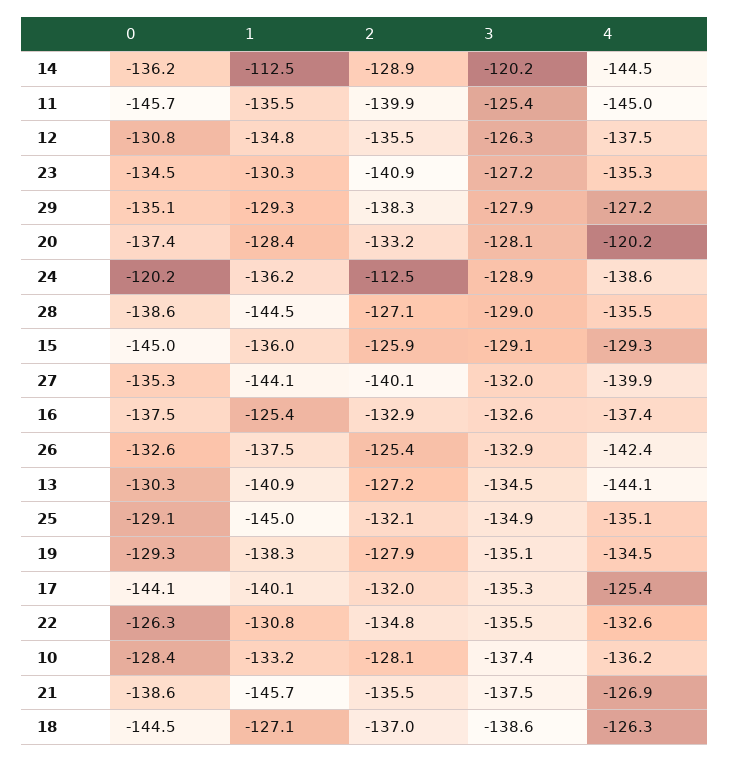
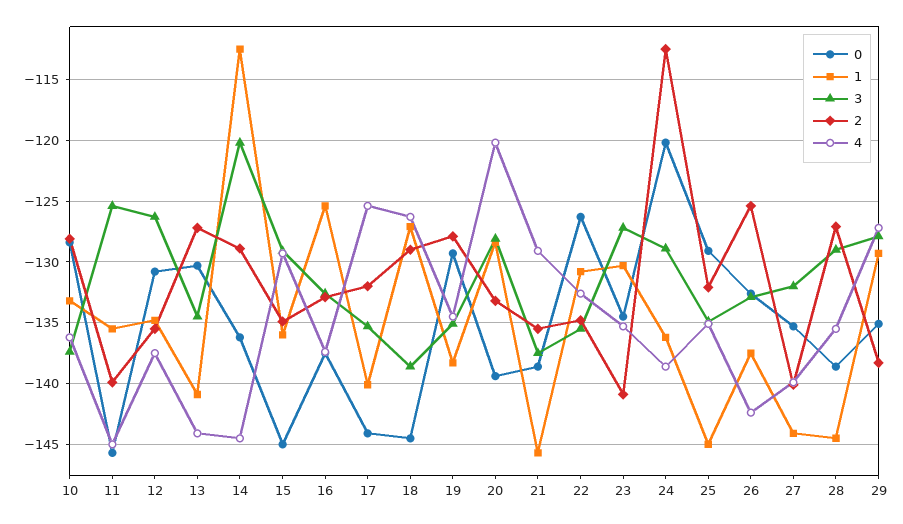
0, 20: -137.4 -> -139.5
2, 15: -125.9 -> -135
4, 21: -126.9 -> -129
2, 18: -137 -> -129

